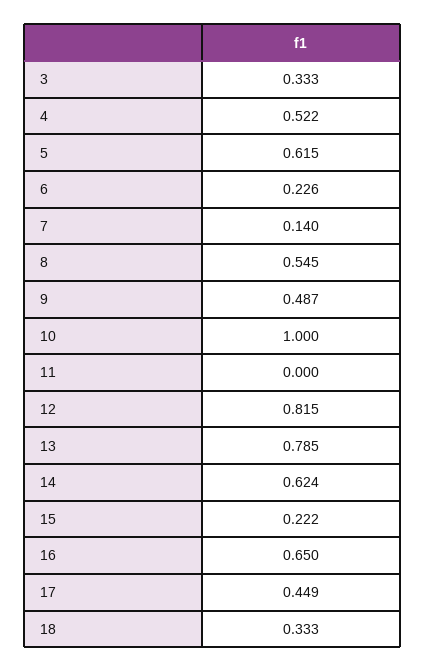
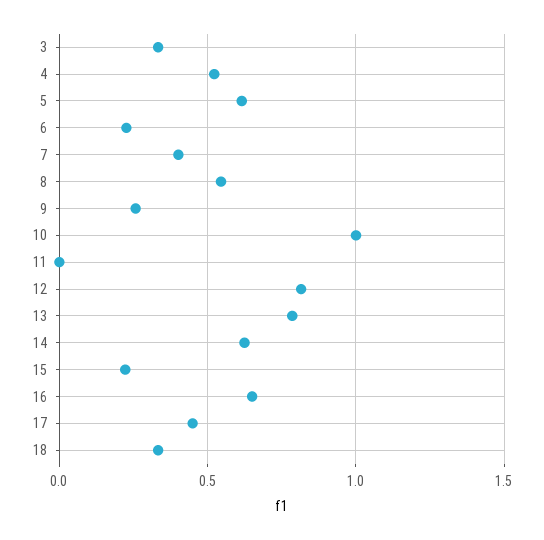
7: 0.14 -> 0.4
9: 0.487 -> 0.25

